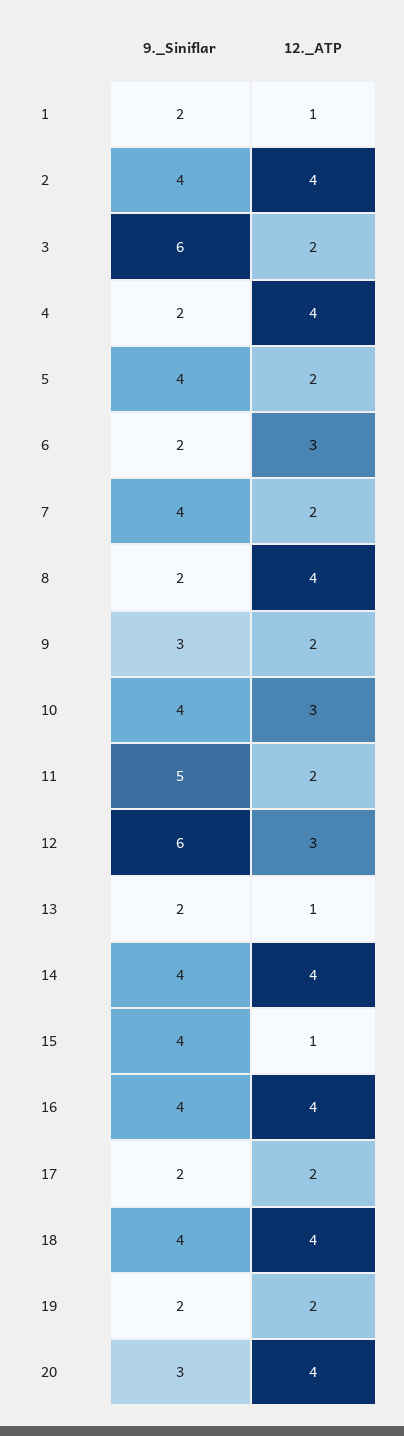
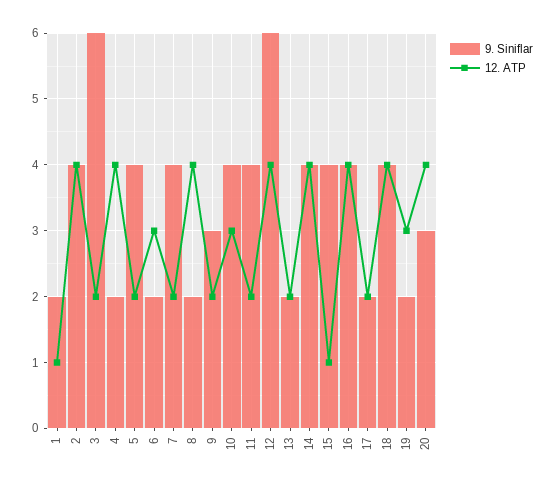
9._Siniflar, 11: 5 -> 4
12._ATP, 12: 3 -> 4
12._ATP, 13: 1 -> 2
12._ATP, 19: 2 -> 3

